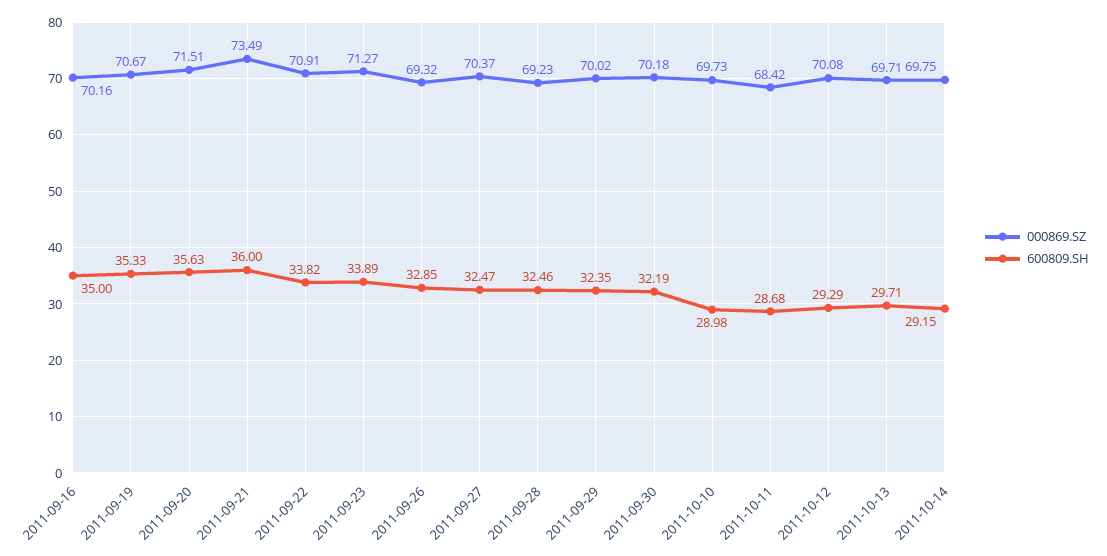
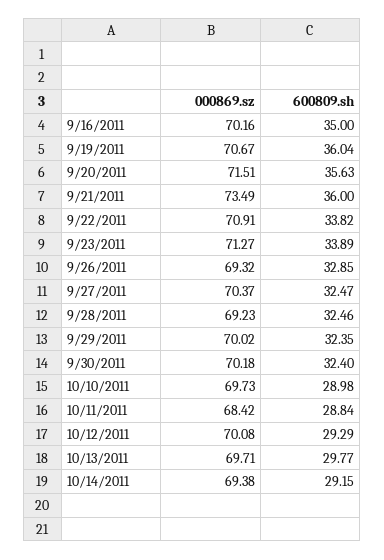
600809.SH, 2011-09-19: 35.33 -> 36.04
600809.SH, 2011-09-30: 32.19 -> 32.4
600809.SH, 2011-10-11: 28.68 -> 28.84
600809.SH, 2011-10-13: 29.71 -> 29.77
000869.SZ, 2011-10-14: 69.75 -> 69.38

